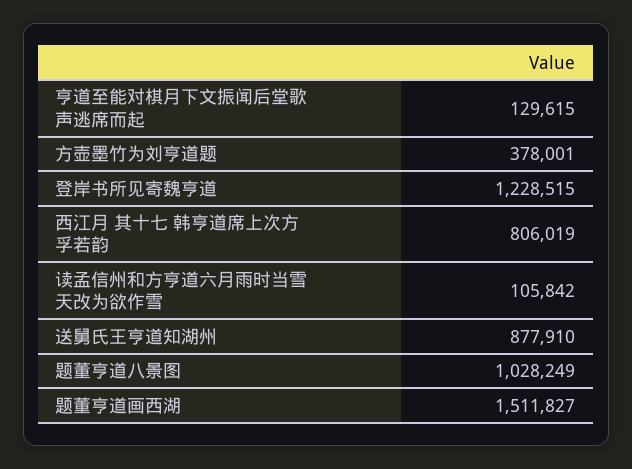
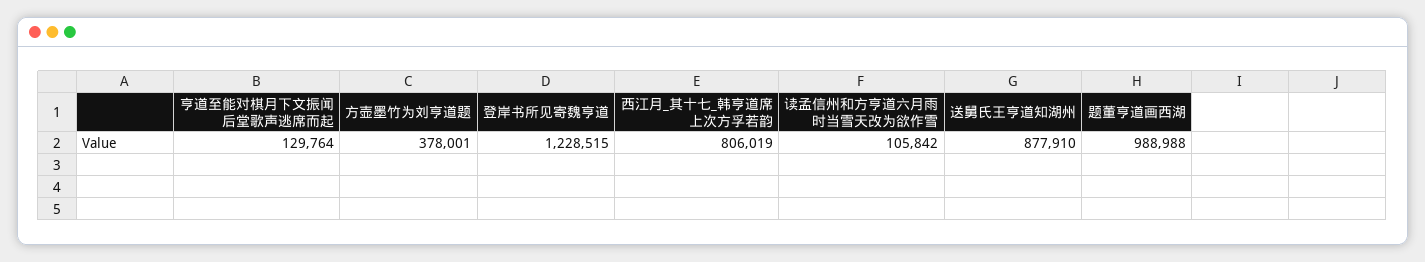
亨道至能对棋月下文振闻后堂歌声逃席而起: 129615 -> 129764
题董亨道八景图: 1028249 -> none
题董亨道画西湖: 1511827 -> 988988

